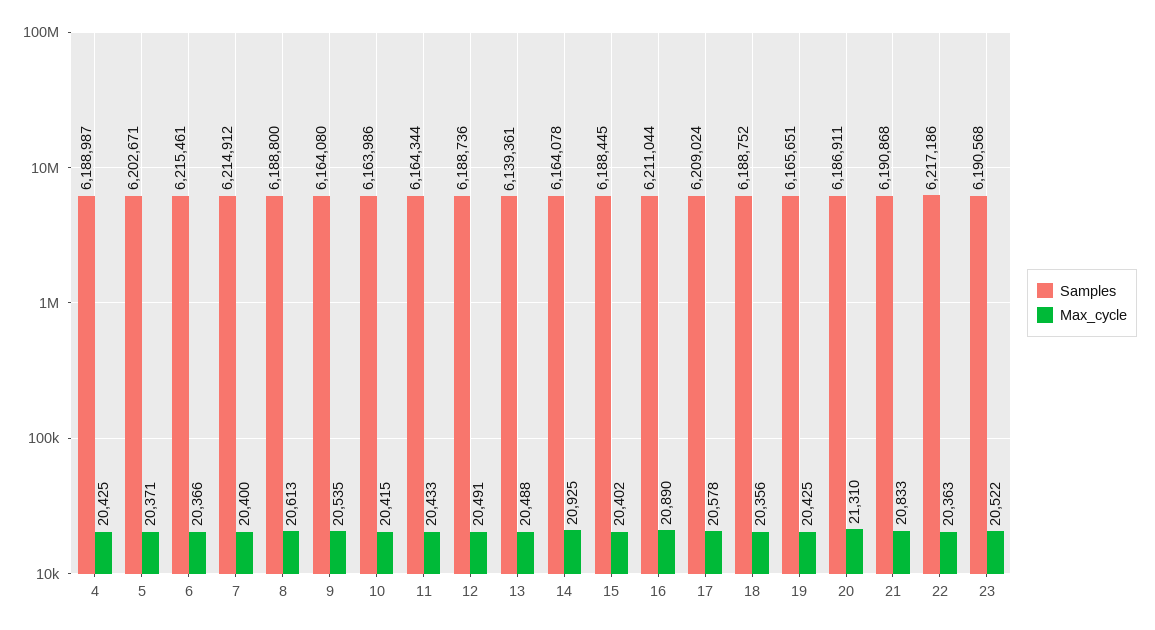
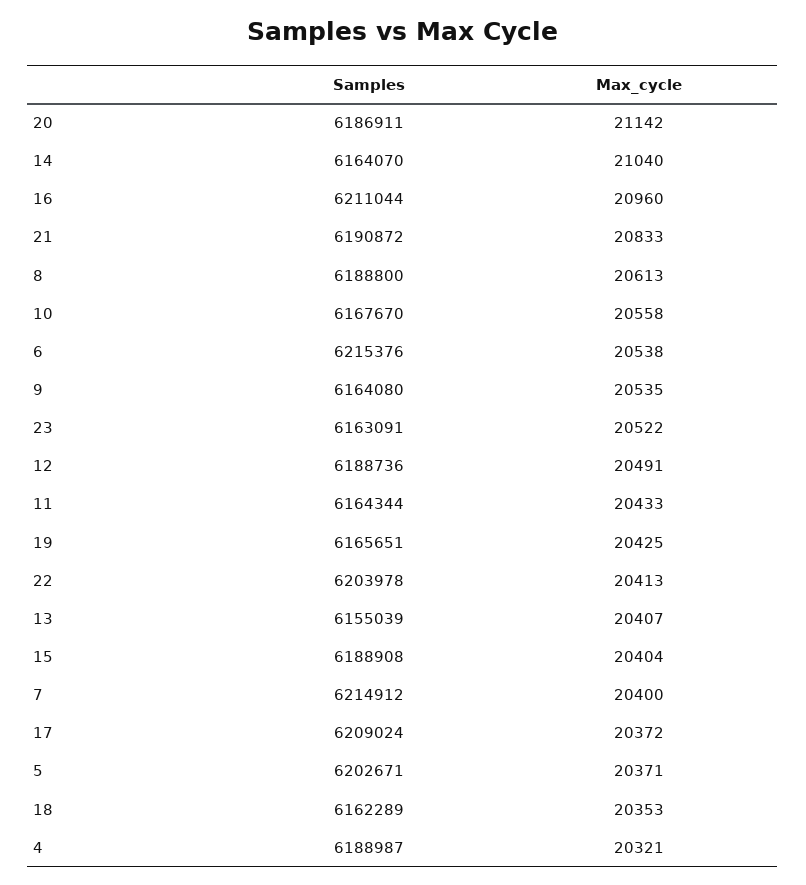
Max_cycle, 4: 20425 -> 20321
Samples, 6: 6215461 -> 6215376
Max_cycle, 6: 20366 -> 20538
Samples, 10: 6163986 -> 6167670
Max_cycle, 10: 20415 -> 20558
Samples, 13: 6139361 -> 6155039
Max_cycle, 13: 20488 -> 20407
Samples, 14: 6164078 -> 6164070
Max_cycle, 14: 20925 -> 21040
Samples, 15: 6188445 -> 6188908
Max_cycle, 15: 20402 -> 20404
Max_cycle, 16: 20890 -> 20960
Max_cycle, 17: 20578 -> 20372
Samples, 18: 6188752 -> 6162289
Max_cycle, 18: 20356 -> 20353
Max_cycle, 20: 21310 -> 21142
Samples, 21: 6190868 -> 6190872
Samples, 22: 6217186 -> 6203978
Max_cycle, 22: 20363 -> 20413
Samples, 23: 6190568 -> 6163091

